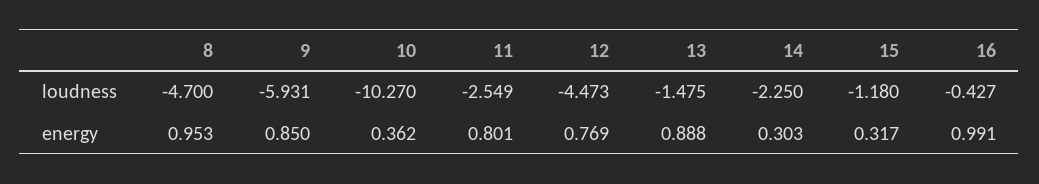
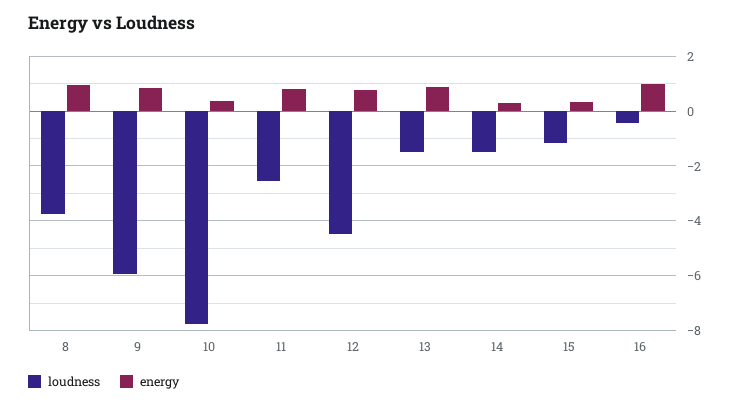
loudness, 8: -4.7 -> -3.75
loudness, 10: -10.27 -> -7.75
loudness, 14: -2.25 -> -1.5

